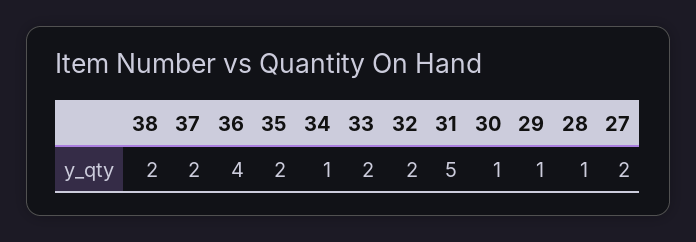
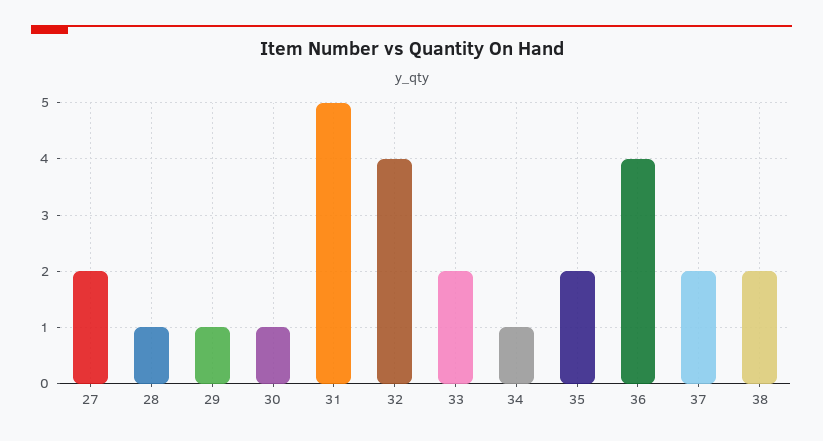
32: 2 -> 4

